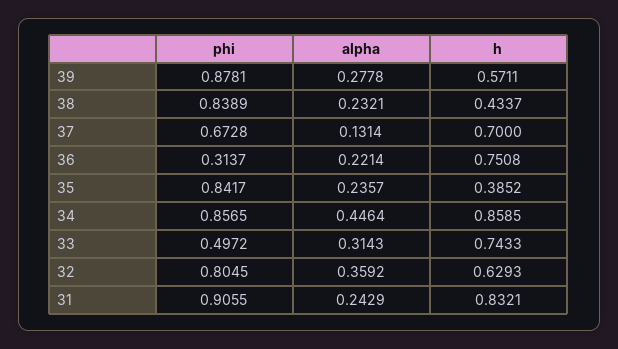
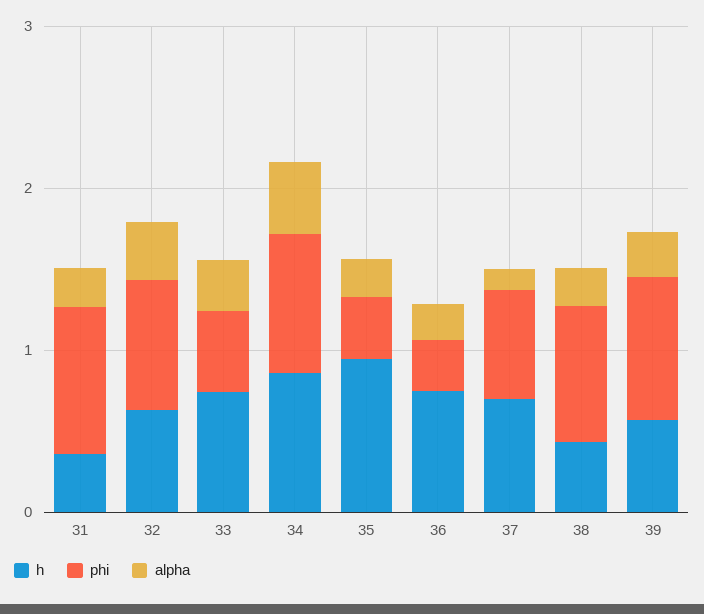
phi, 35: 0.8417 -> 0.4
h, 35: 0.3852 -> 1
h, 31: 0.8321 -> 0.4

